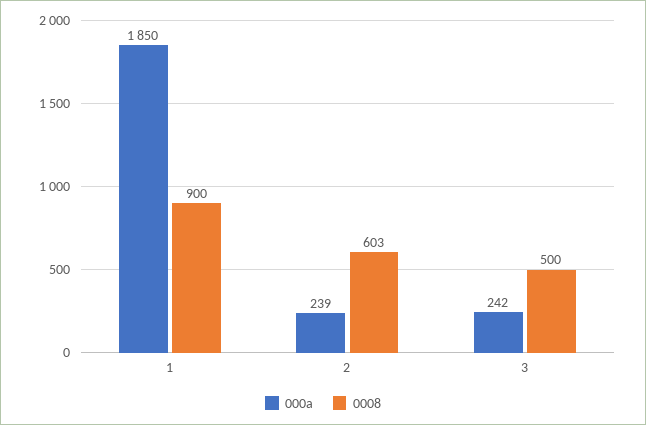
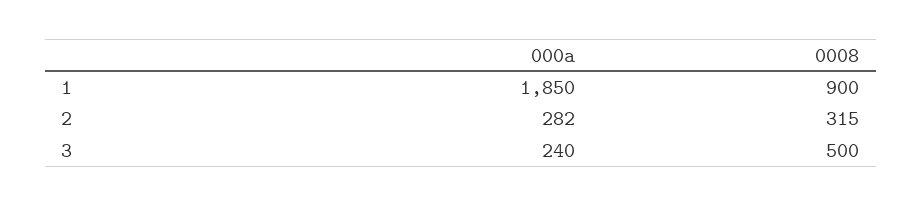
000a, 2: 239 -> 282
0008, 2: 603 -> 315
000a, 3: 242 -> 240

